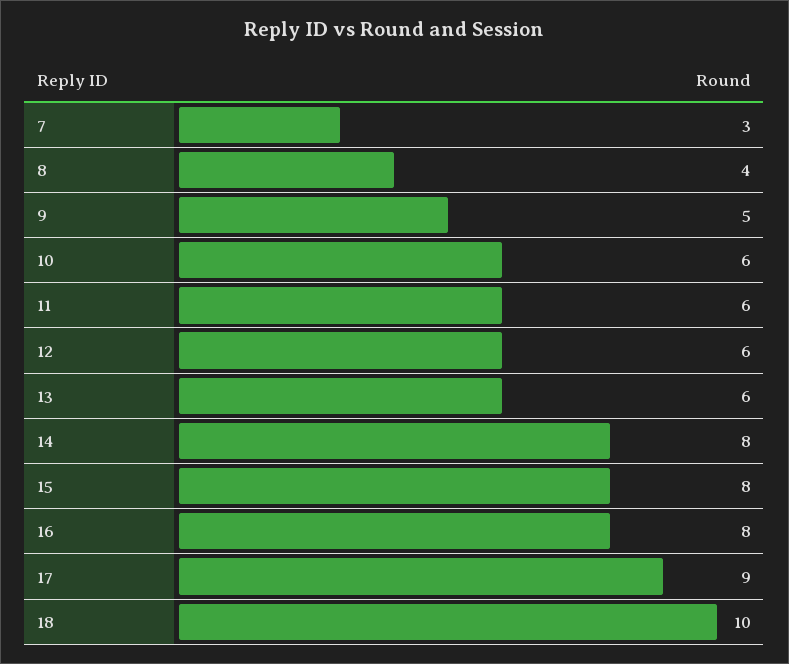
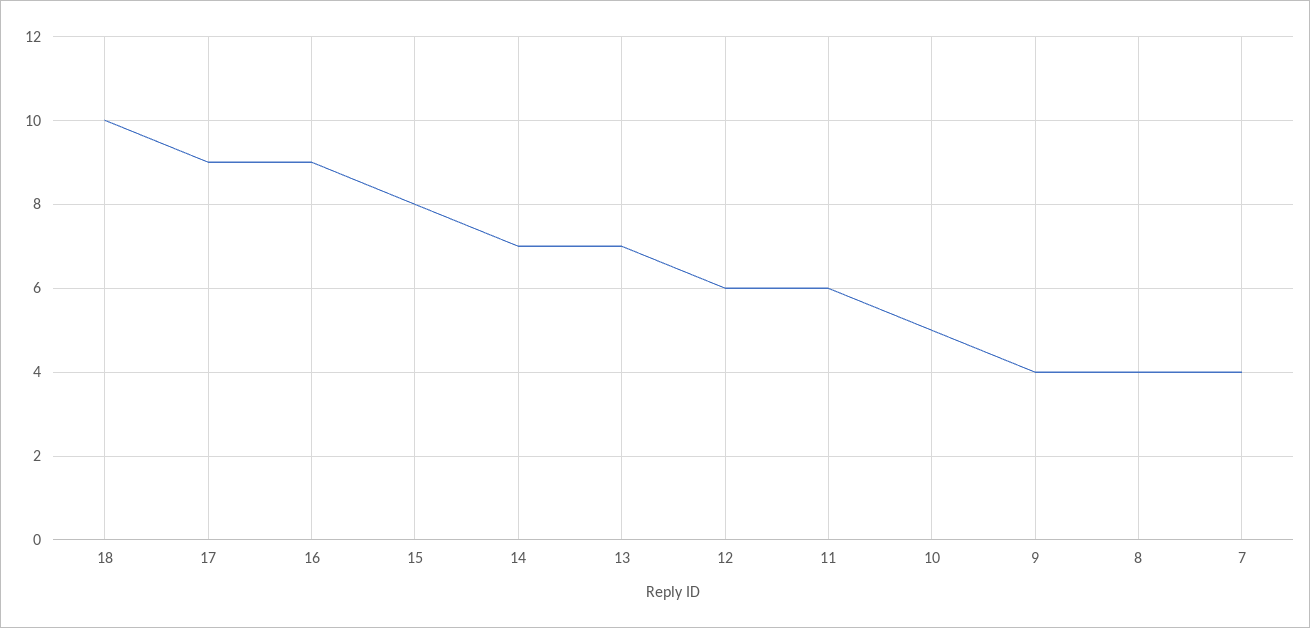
7: 3 -> 4
9: 5 -> 4
10: 6 -> 5
13: 6 -> 7
14: 8 -> 7
16: 8 -> 9

